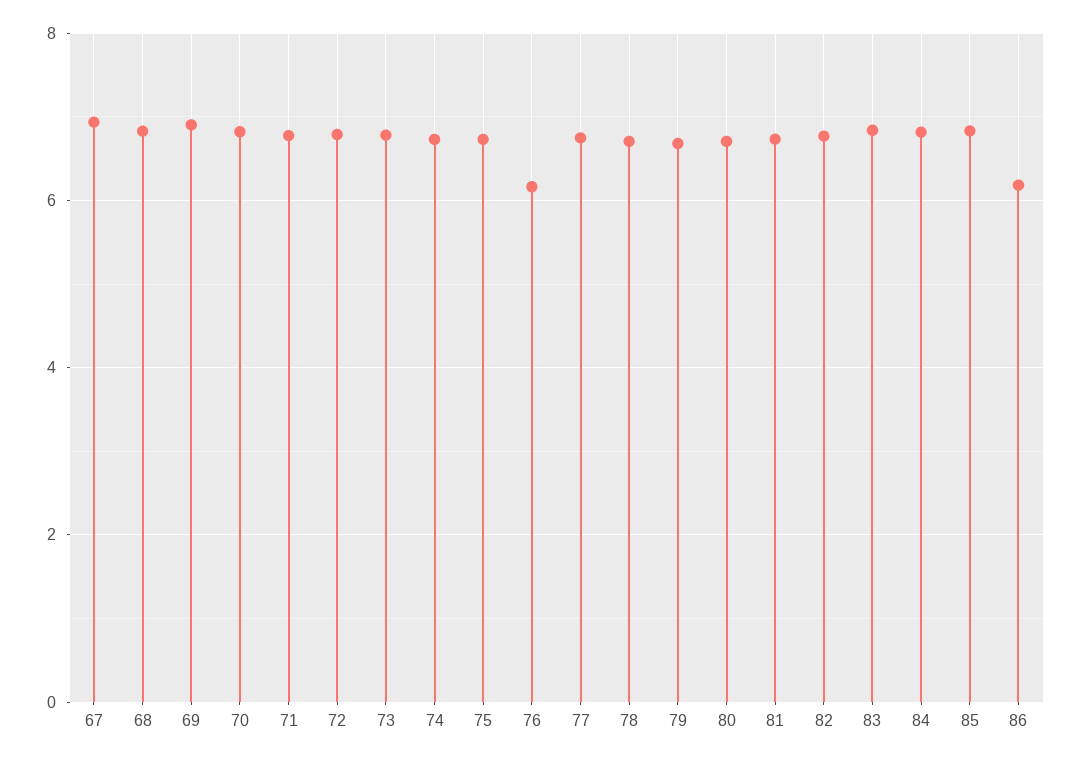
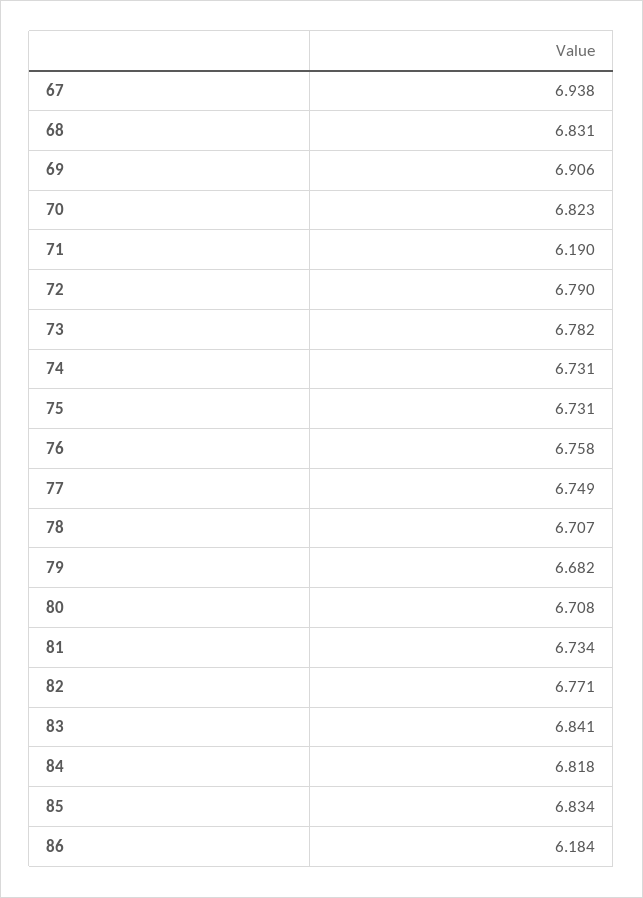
71: 6.8 -> 6.19
76: 6.2 -> 6.758

